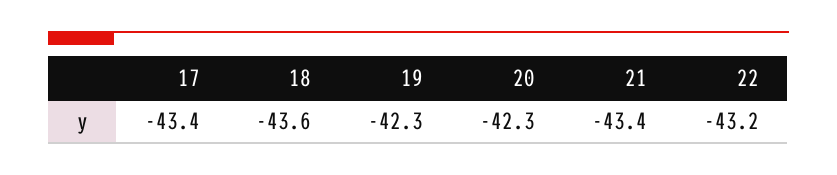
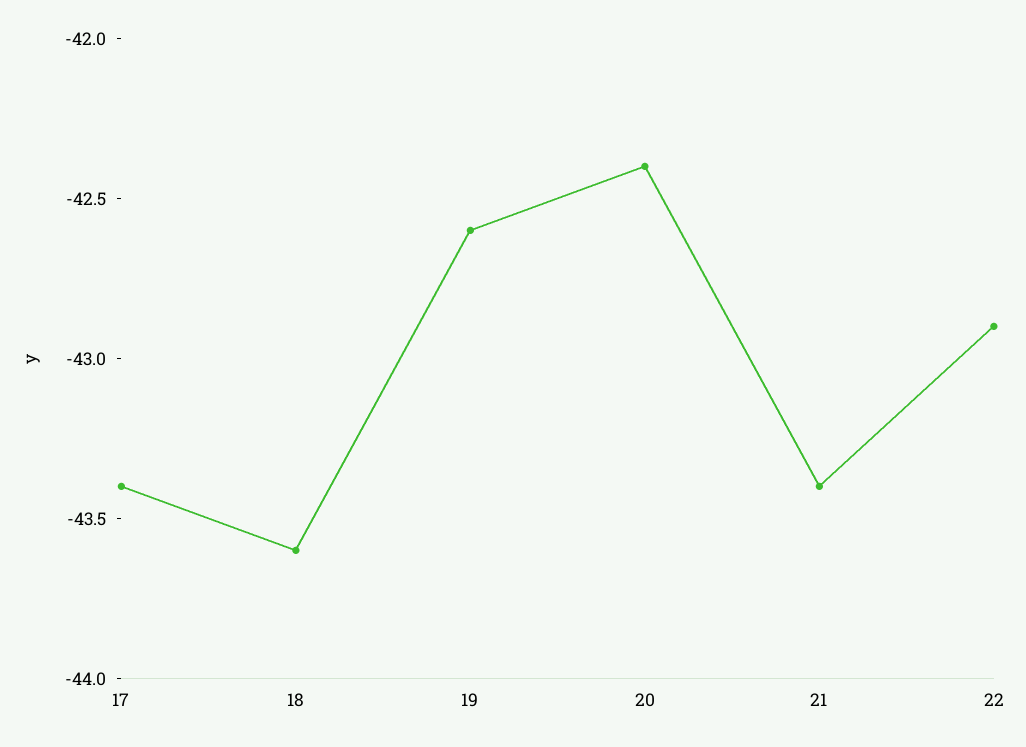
19: -42.3 -> -42.6
20: -42.3 -> -42.4
22: -43.2 -> -42.9

